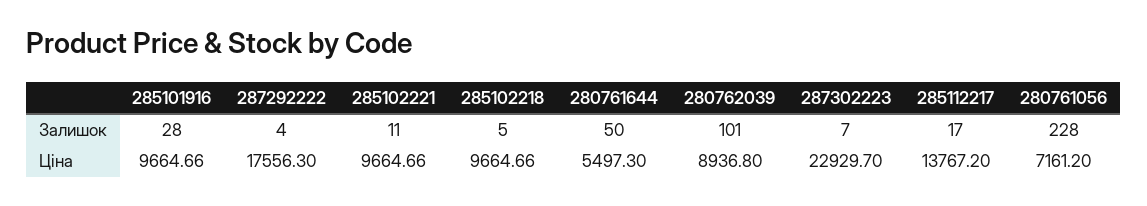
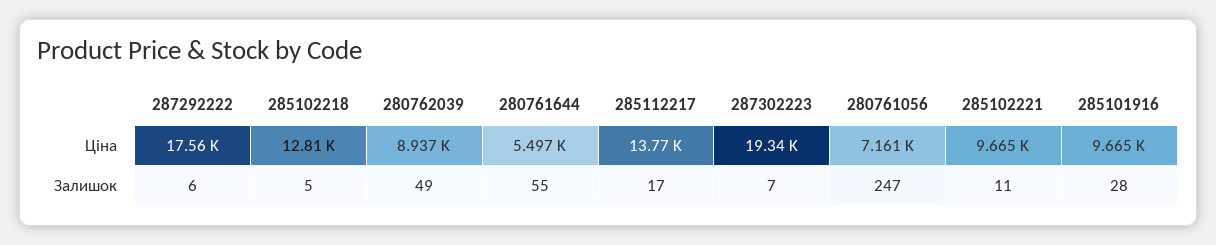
287292222, Залишок: 4 -> 6
280761644, Залишок: 50 -> 55
280762039, Залишок: 101 -> 49
280761056, Залишок: 228 -> 247
285102218, Ціна: 9664.66 -> 12810
287302223, Ціна: 22929.7 -> 19340

